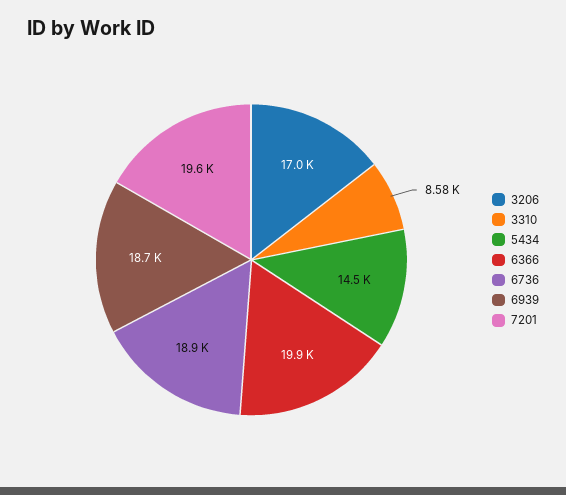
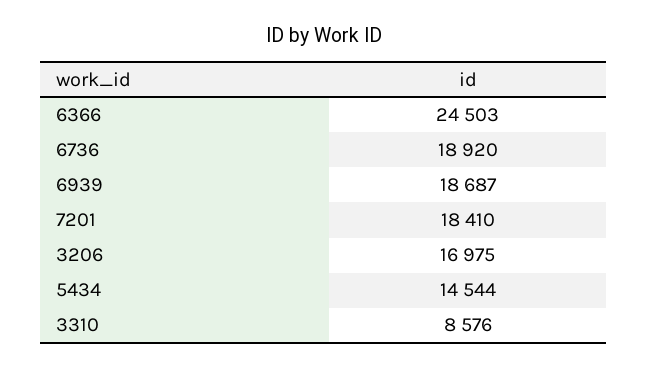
6366: 19900 -> 24503
7201: 19600 -> 18410

